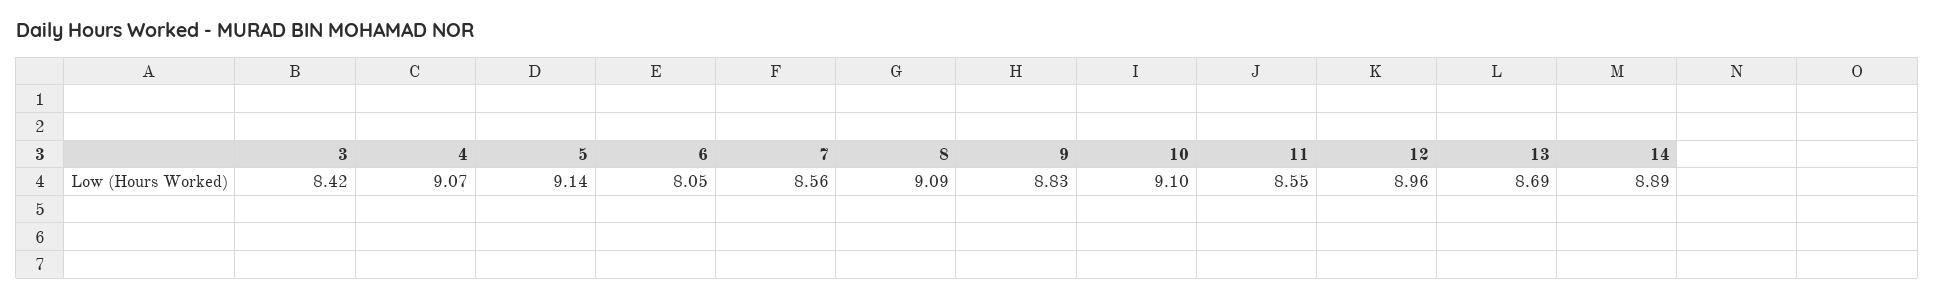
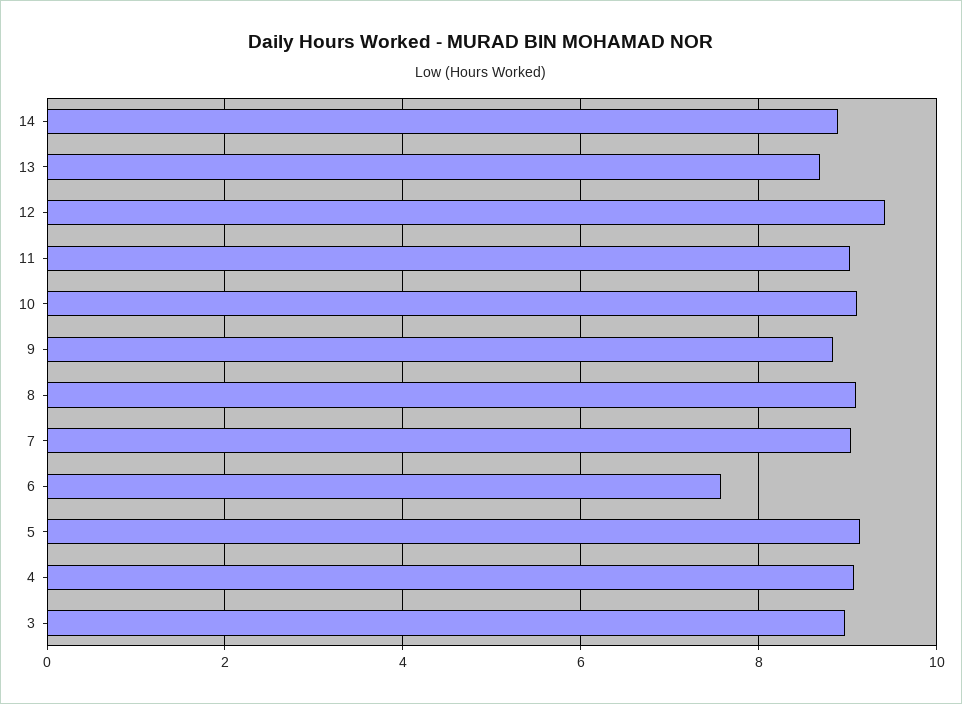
3: 8.42 -> 9
6: 8.05 -> 7.6
7: 8.56 -> 9
11: 8.55 -> 9
12: 8.96 -> 9.4

